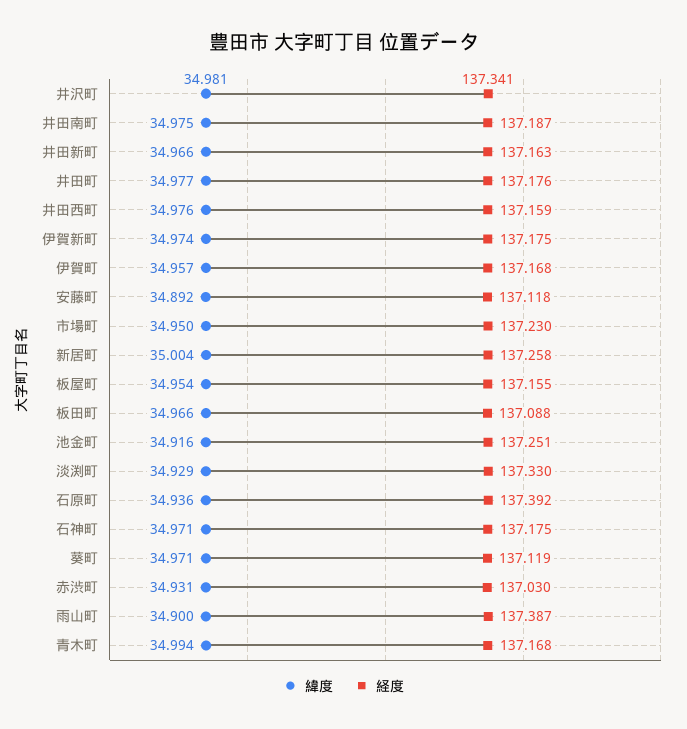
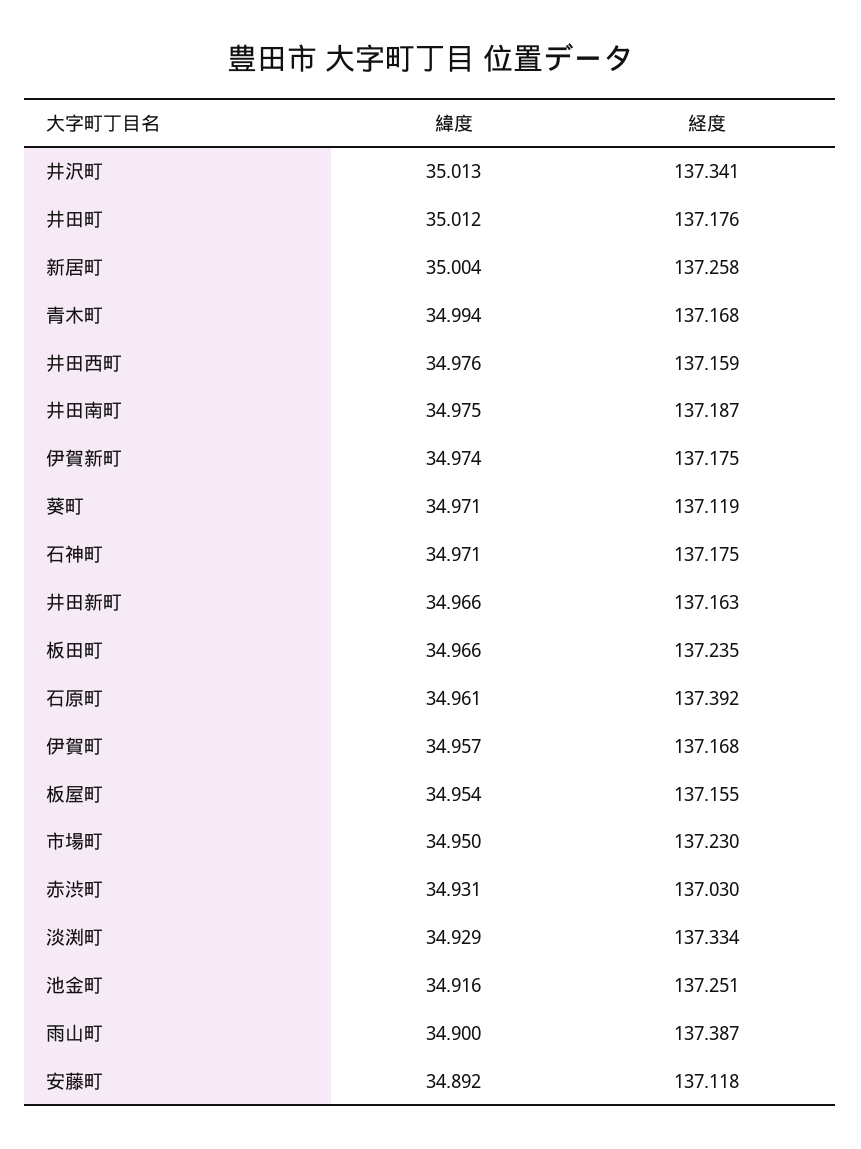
緯度, 井沢町: 34.981 -> 35.013
緯度, 井田町: 34.977 -> 35.012
経度, 板田町: 137.088 -> 137.235
経度, 淡渕町: 137.33 -> 137.334
緯度, 石原町: 34.936 -> 34.961

